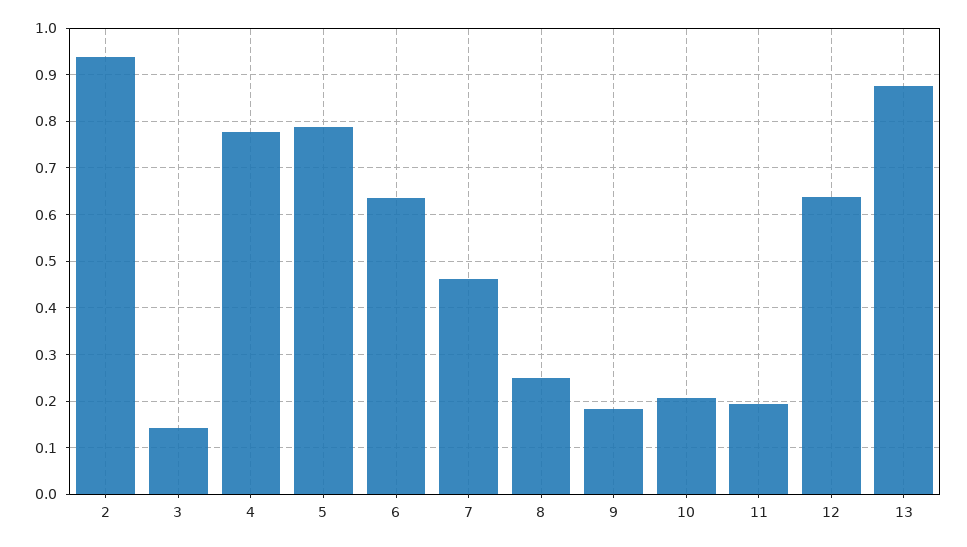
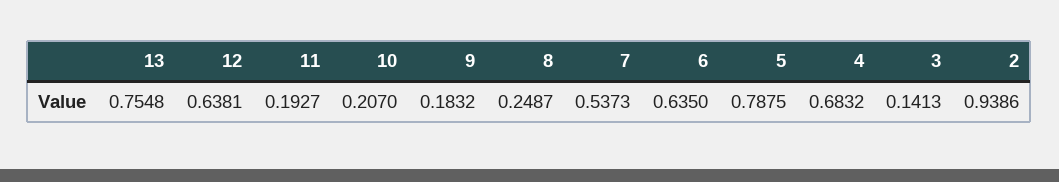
4: 0.78 -> 0.6832
7: 0.46 -> 0.5373
13: 0.88 -> 0.7548

